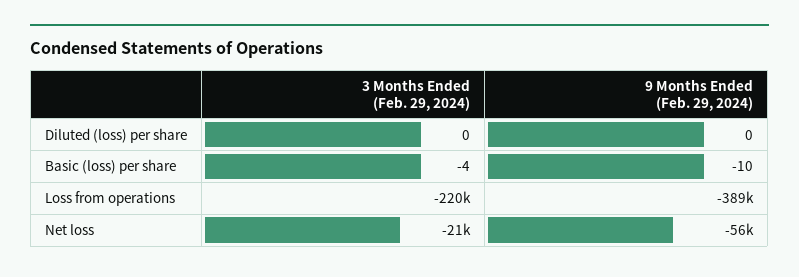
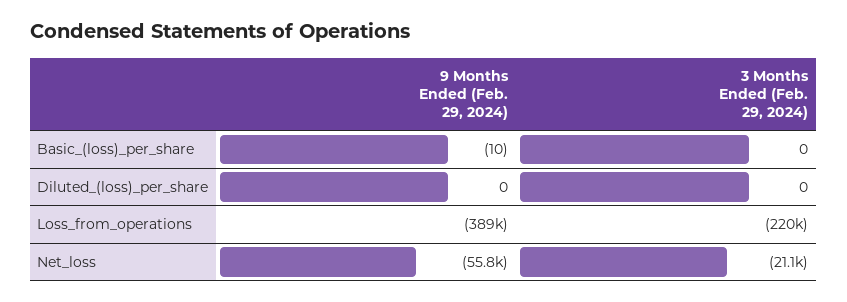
3 Months Ended (Feb. 29, 2024), Basic (loss) per share: -4 -> 0

